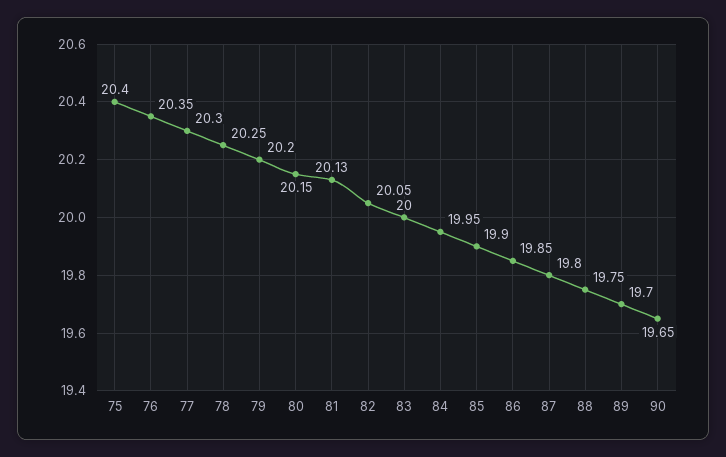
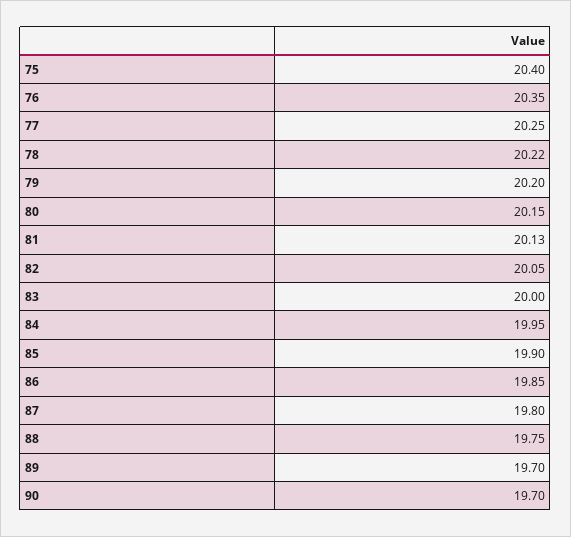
77: 20.3 -> 20.25
78: 20.25 -> 20.22
90: 19.65 -> 19.7

